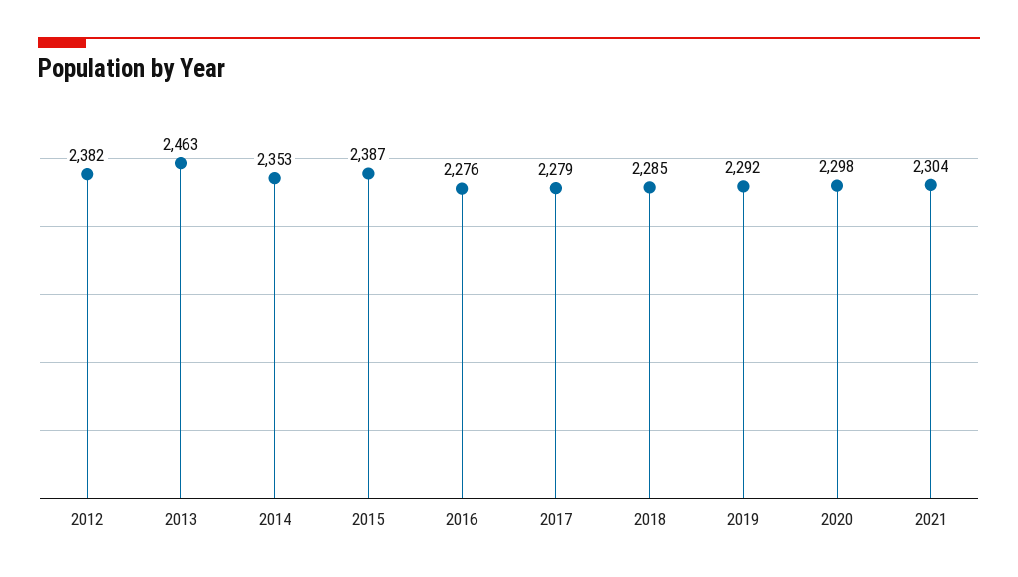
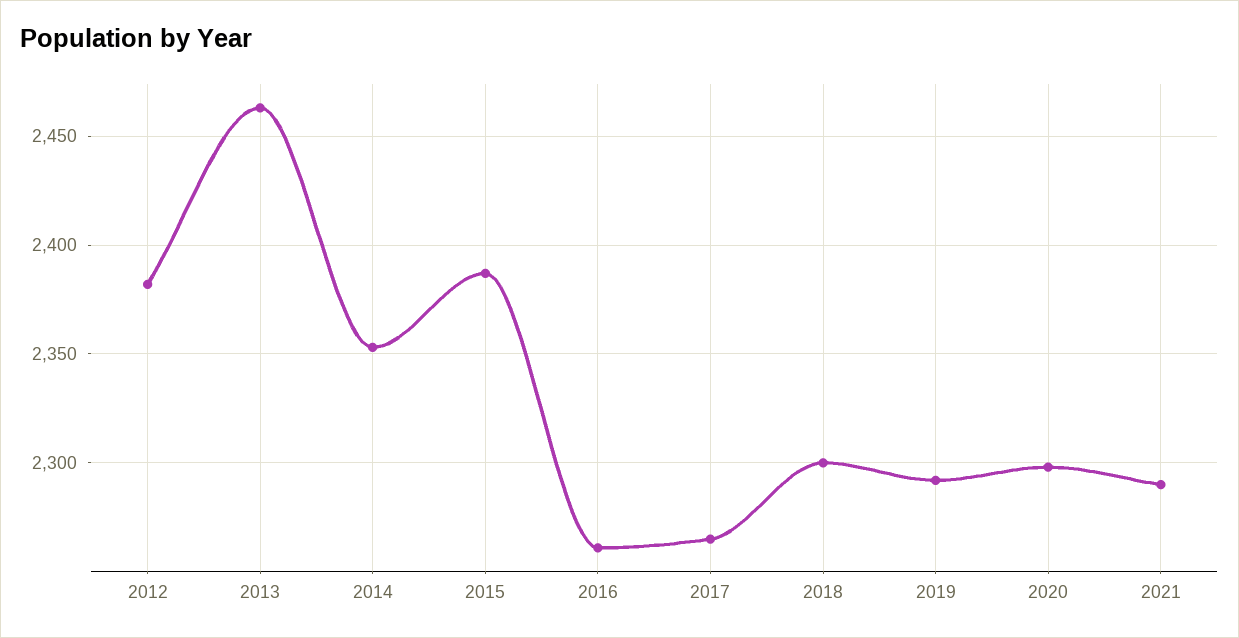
2016: 2276 -> 2260
2017: 2279 -> 2265
2018: 2285 -> 2300
2021: 2304 -> 2290

